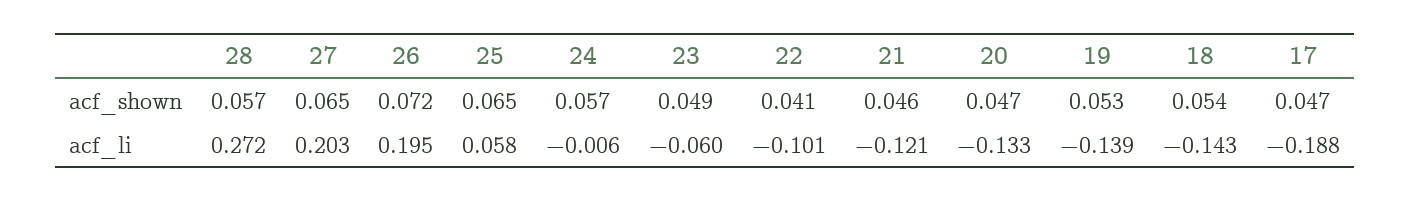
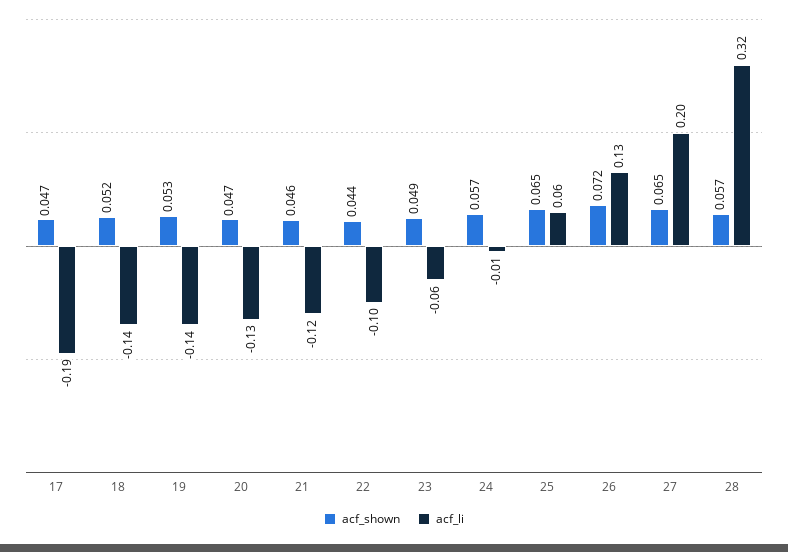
acf_shown, 22: 0.041 -> 0.044
acf_shown, 18: 0.054 -> 0.052
acf_li, 28: 0.272 -> 0.32
acf_li, 26: 0.195 -> 0.13

